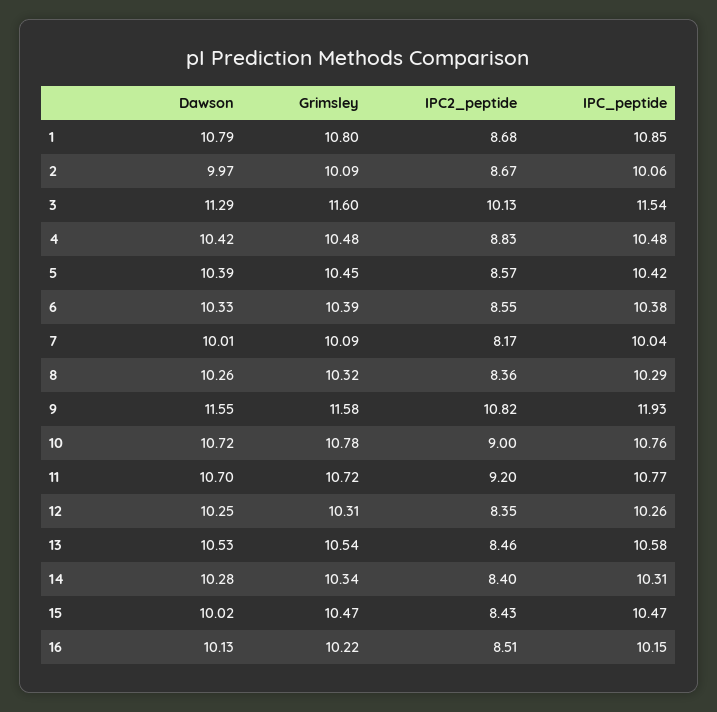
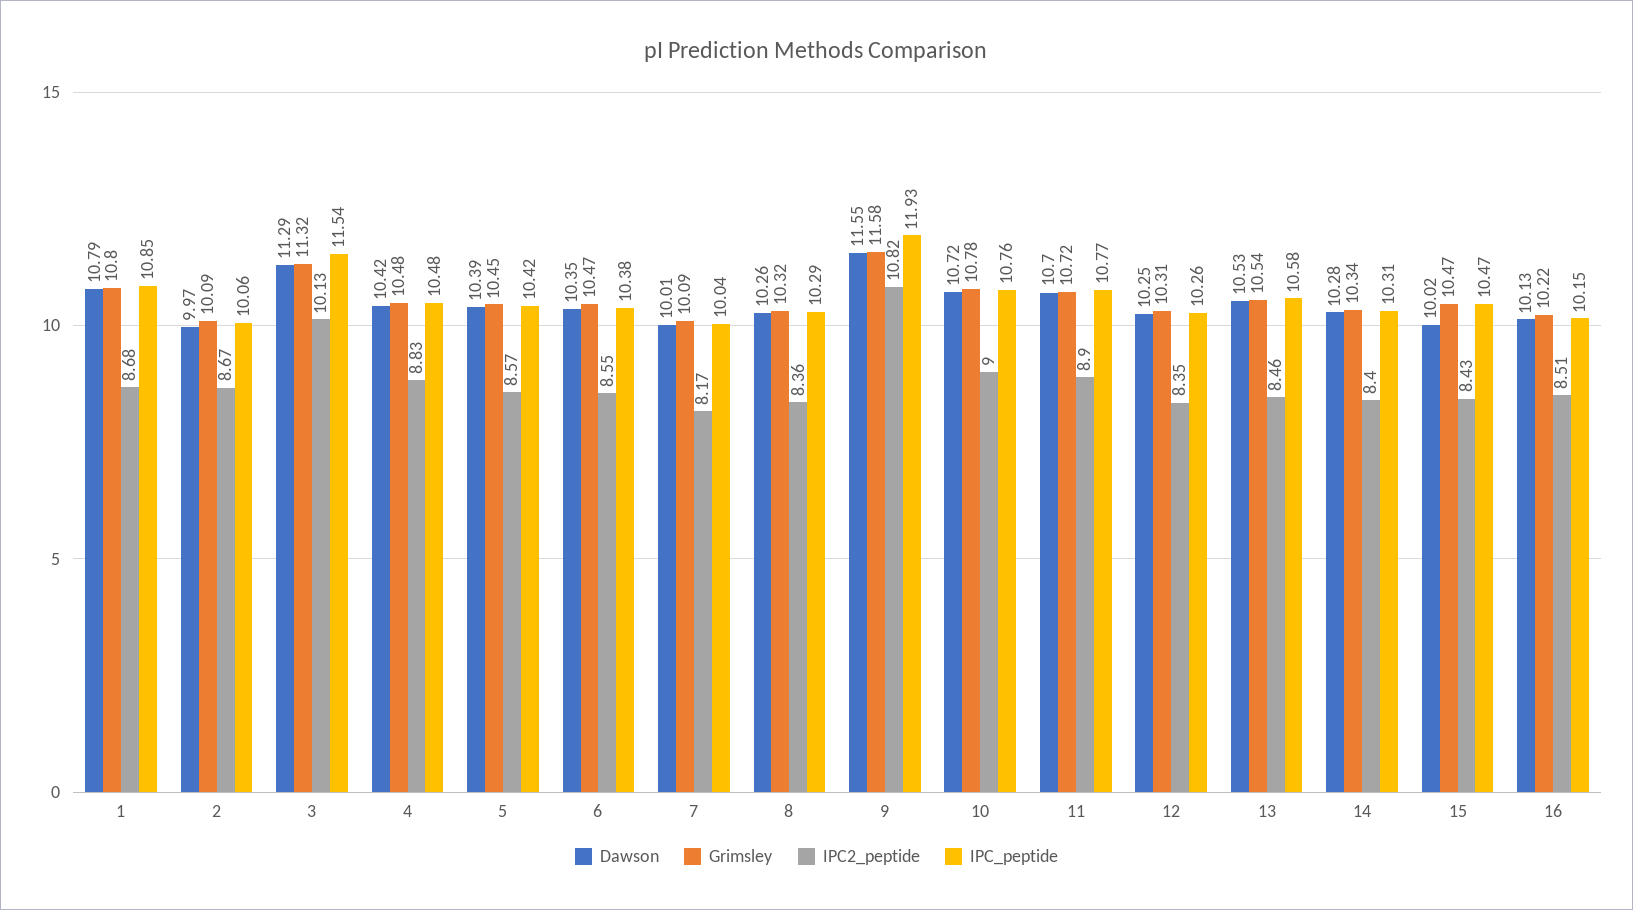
Grimsley, 3: 11.6 -> 11.32
Dawson, 6: 10.33 -> 10.35
Grimsley, 6: 10.39 -> 10.47
IPC2_peptide, 11: 9.2 -> 8.9

